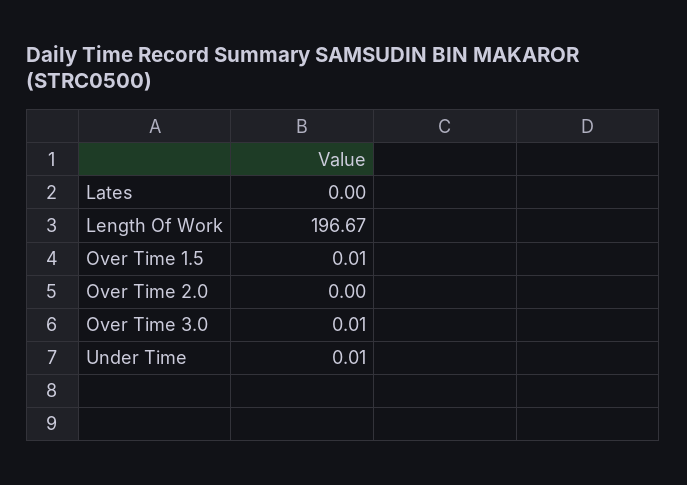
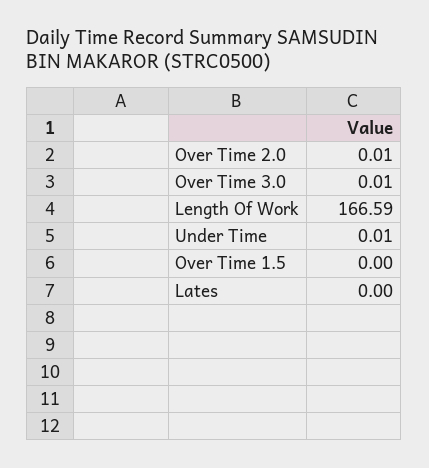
Length Of Work: 196.67 -> 166.59
Over Time 1.5: 0.01 -> 0
Over Time 2.0: 0 -> 0.01

